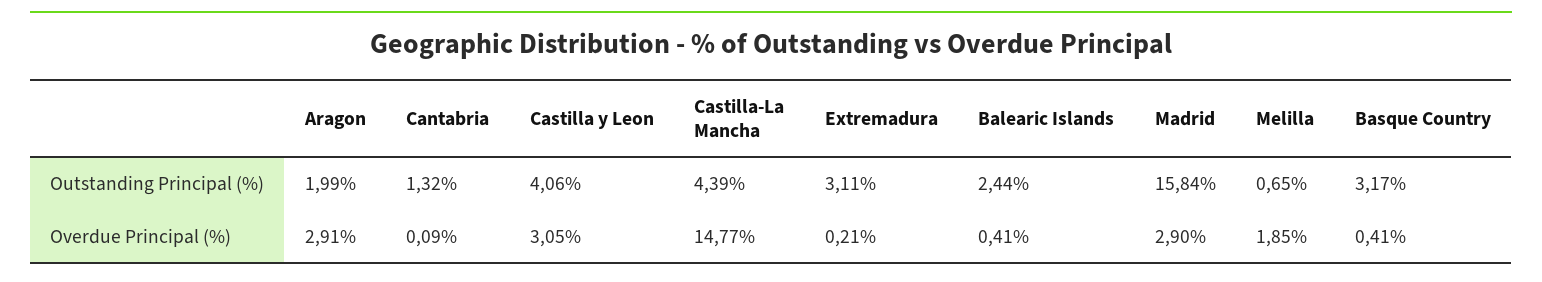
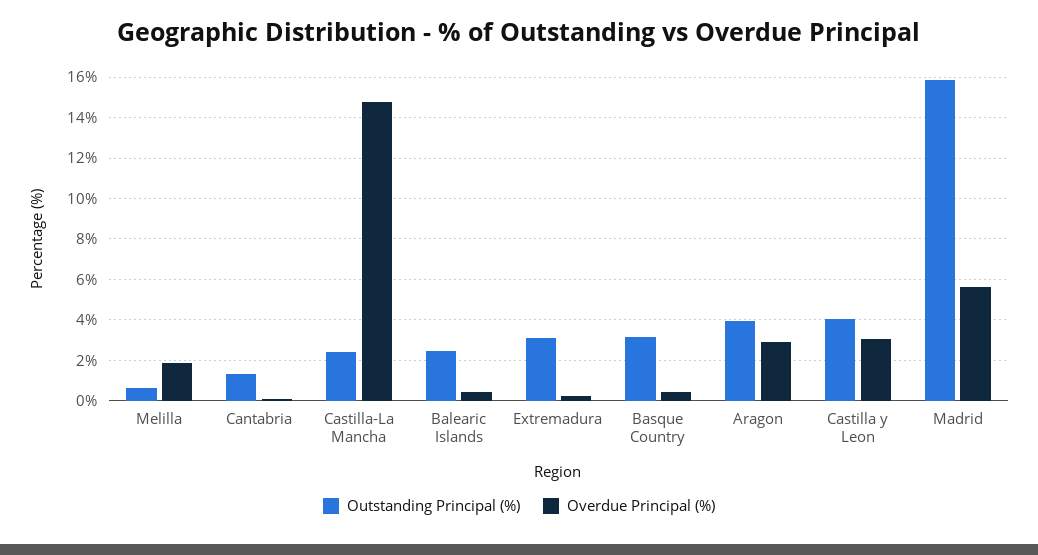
Outstanding Principal (%), Aragon: 1.99 -> 4
Outstanding Principal (%), Castilla-La Mancha: 4.39 -> 2.5
Overdue Principal (%), Madrid: 2.9 -> 5.5

